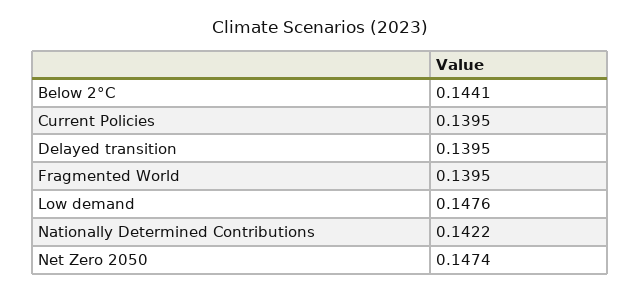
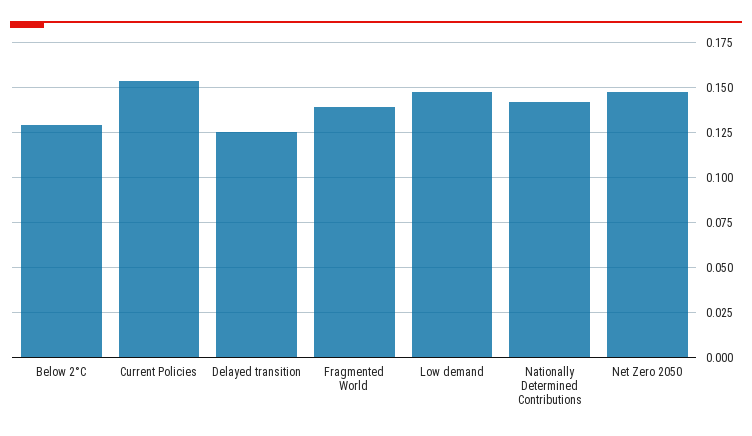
Below 2°C: 0.1441 -> 0.13
Current Policies: 0.1395 -> 0.155
Delayed transition: 0.1395 -> 0.125

